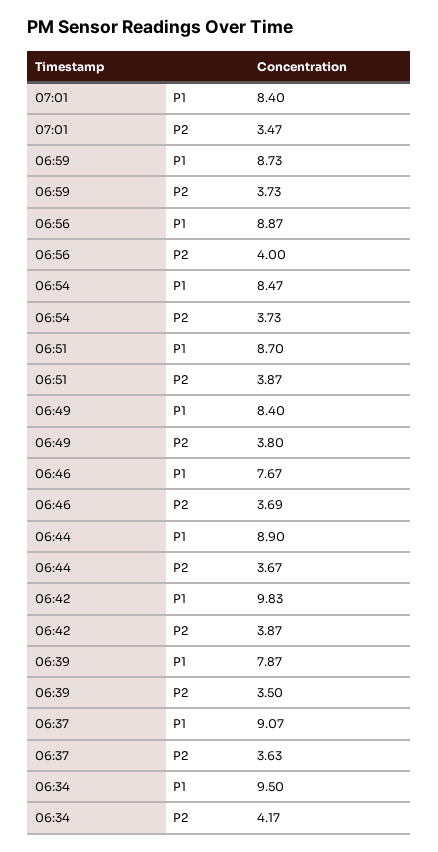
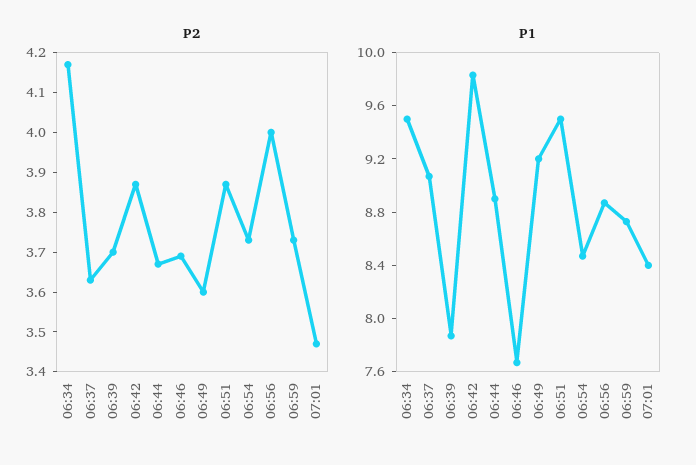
P1, 06:51: 8.7 -> 9.5
P1, 06:49: 8.4 -> 9.2
P2, 06:49: 3.8 -> 3.6
P2, 06:39: 3.5 -> 3.7

